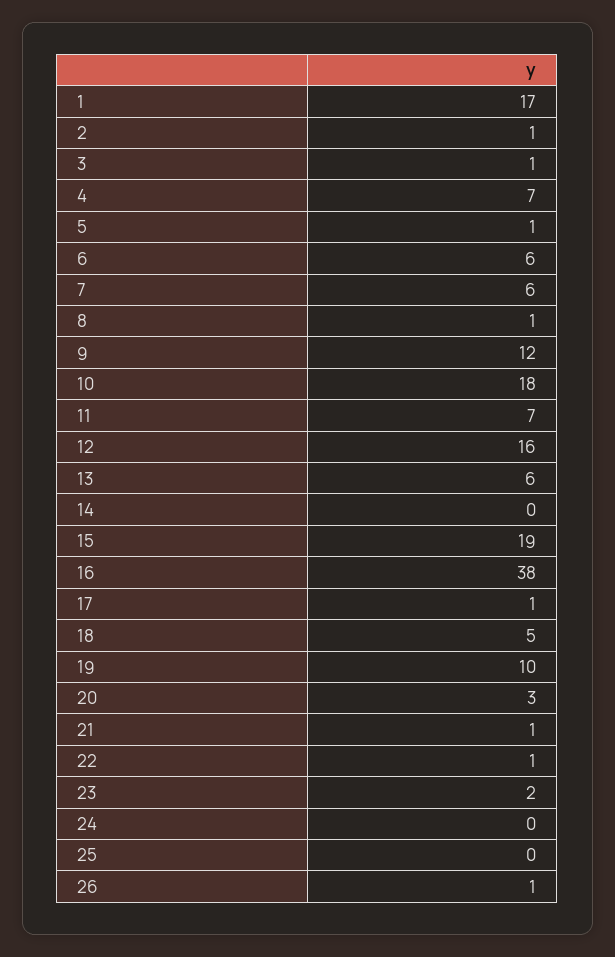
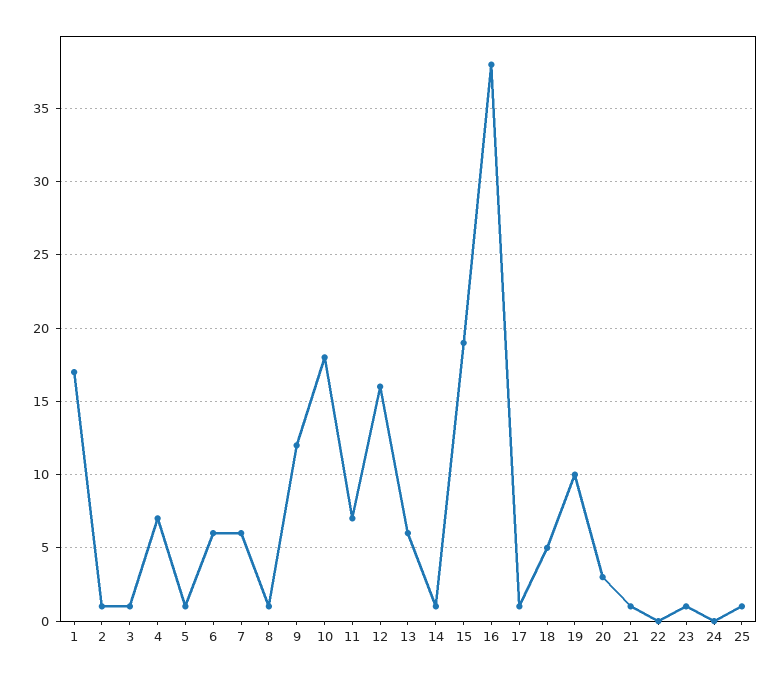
14: 0 -> 1
22: 1 -> 0
23: 2 -> 1
25: 0 -> 1
26: 1 -> none

